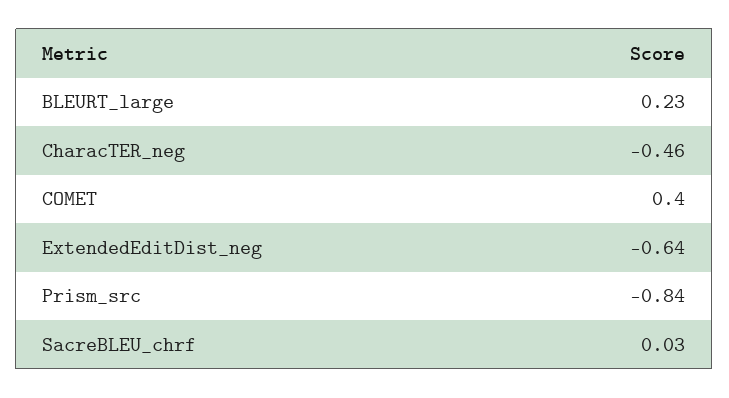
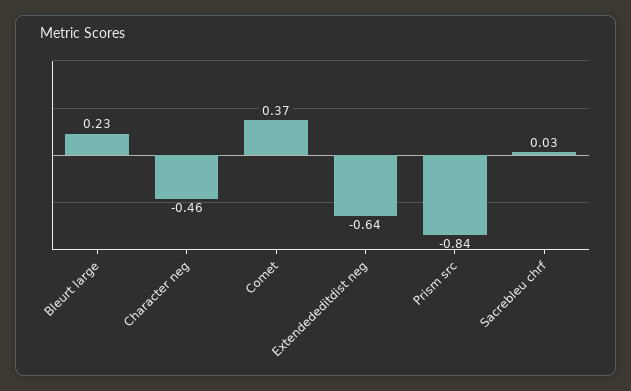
COMET: 0.4 -> 0.37

